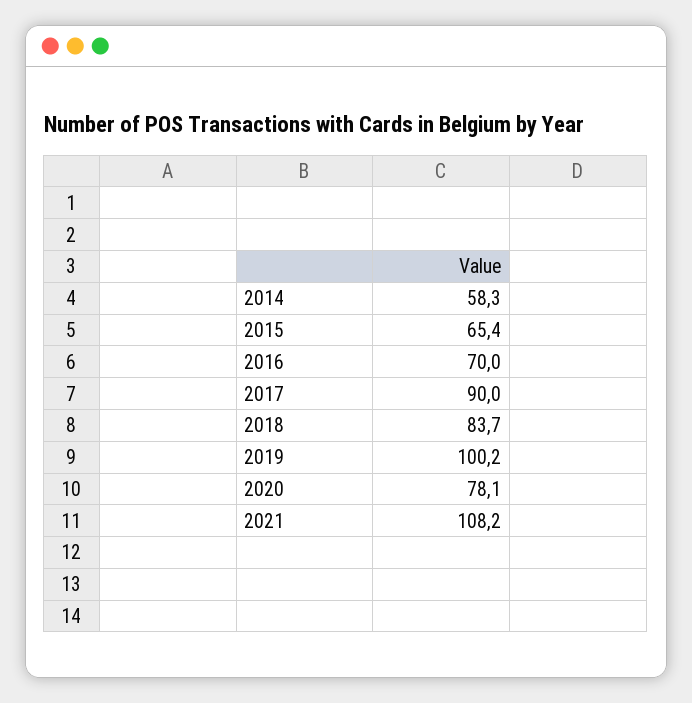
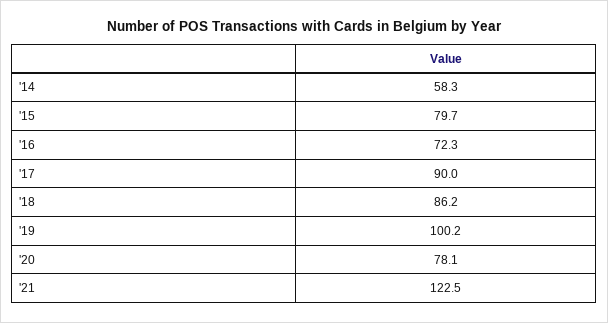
2015: 65.4 -> 79.7
2016: 70 -> 72.3
2018: 83.7 -> 86.2
2021: 108.2 -> 122.5

